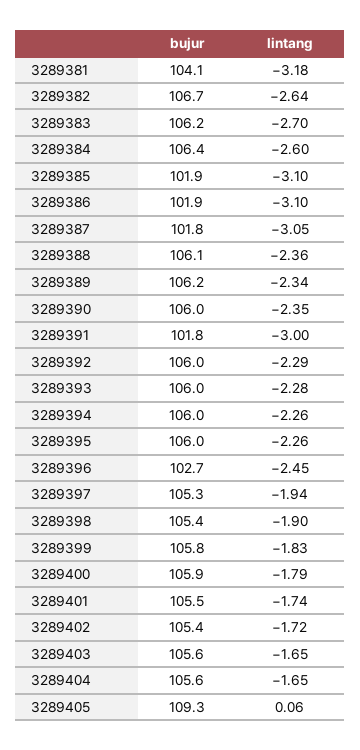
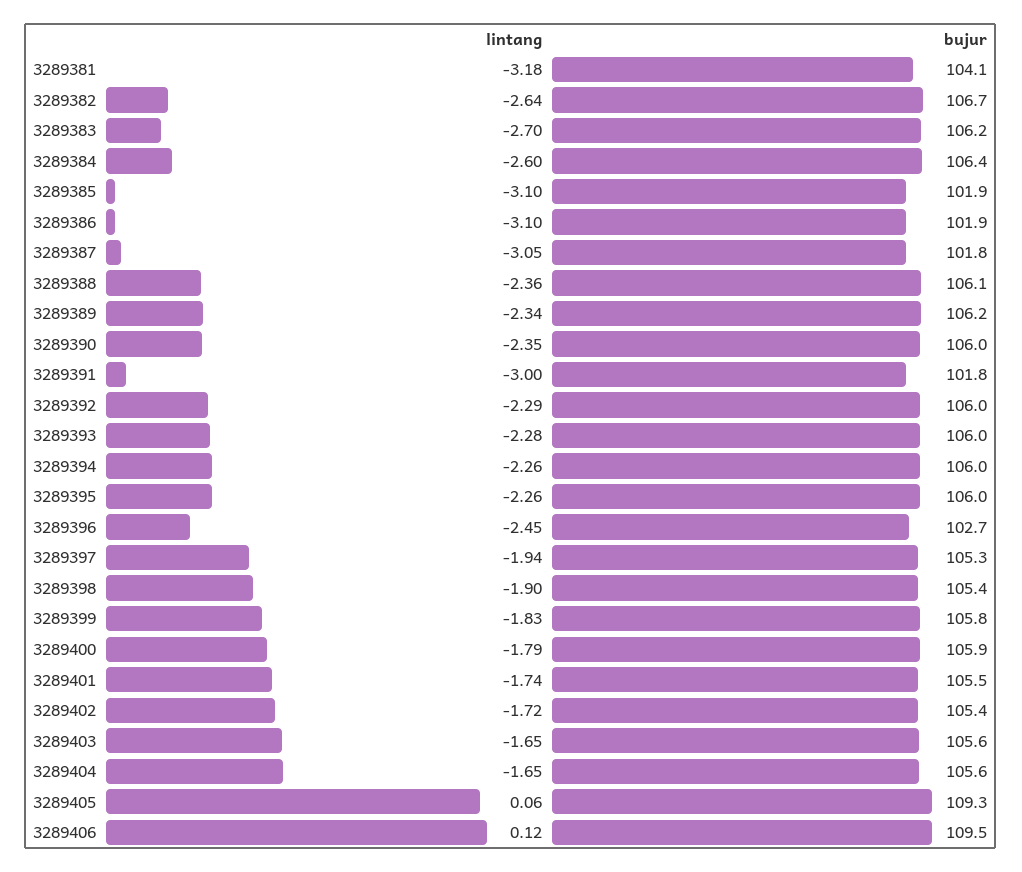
lintang, 3289406: none -> 0.12
bujur, 3289406: none -> 109.5

